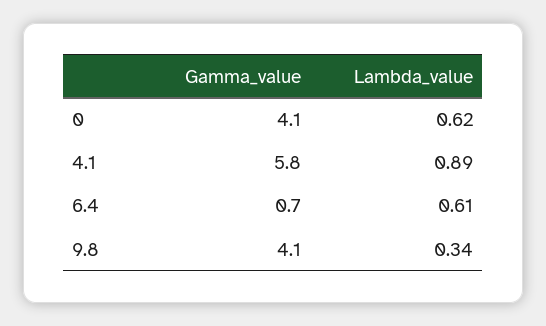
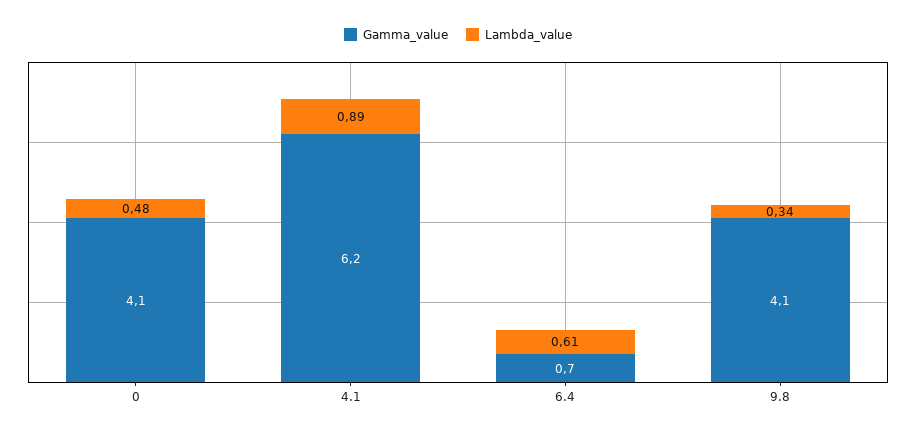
Lambda_value, 0: 0.62 -> 0.48
Gamma_value, 4.1: 5.8 -> 6.2

